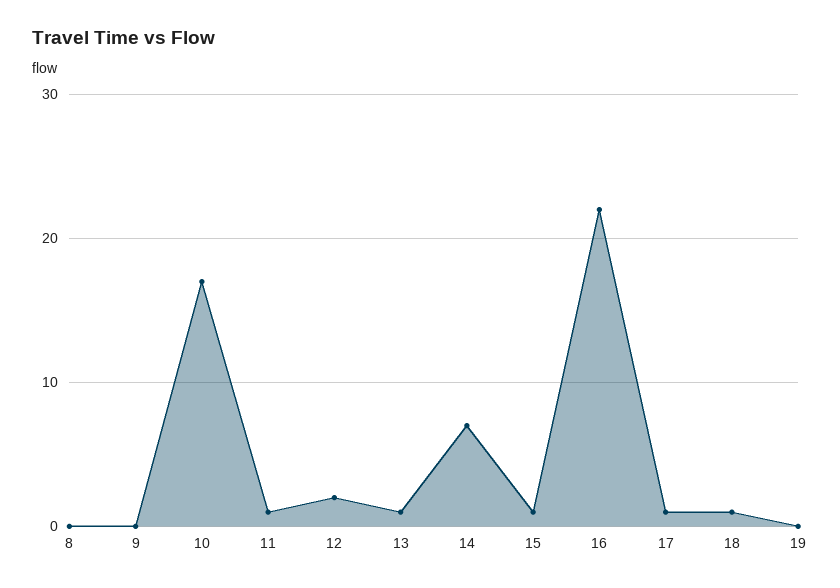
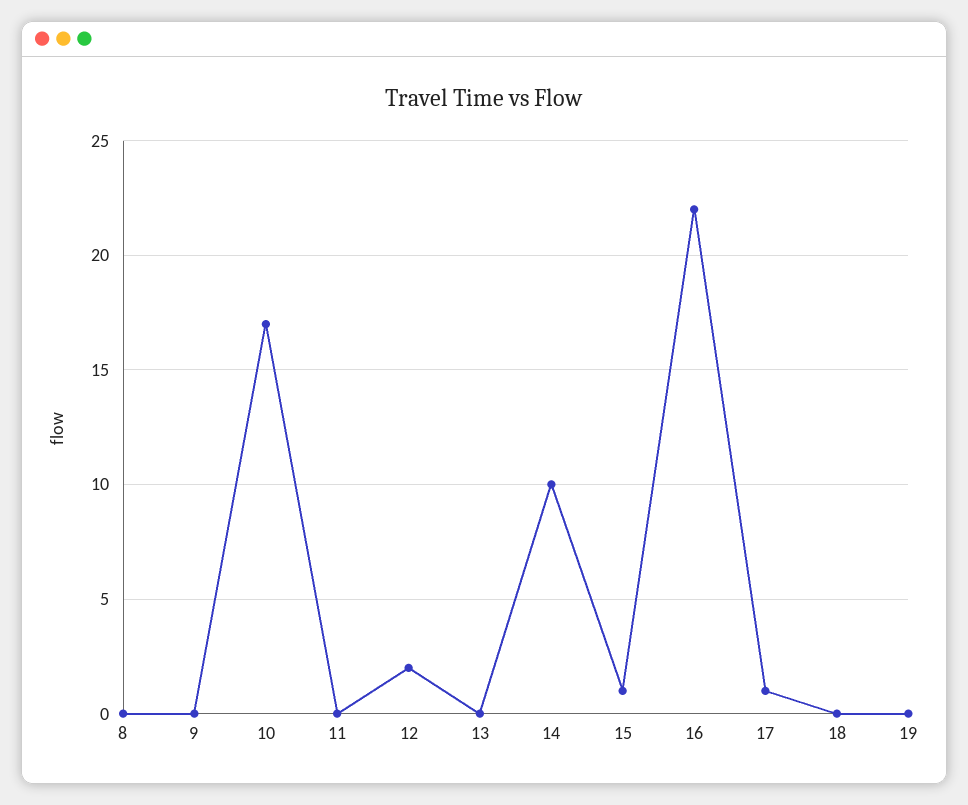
11: 1 -> 0
13: 1 -> 0
14: 7 -> 10
18: 1 -> 0

